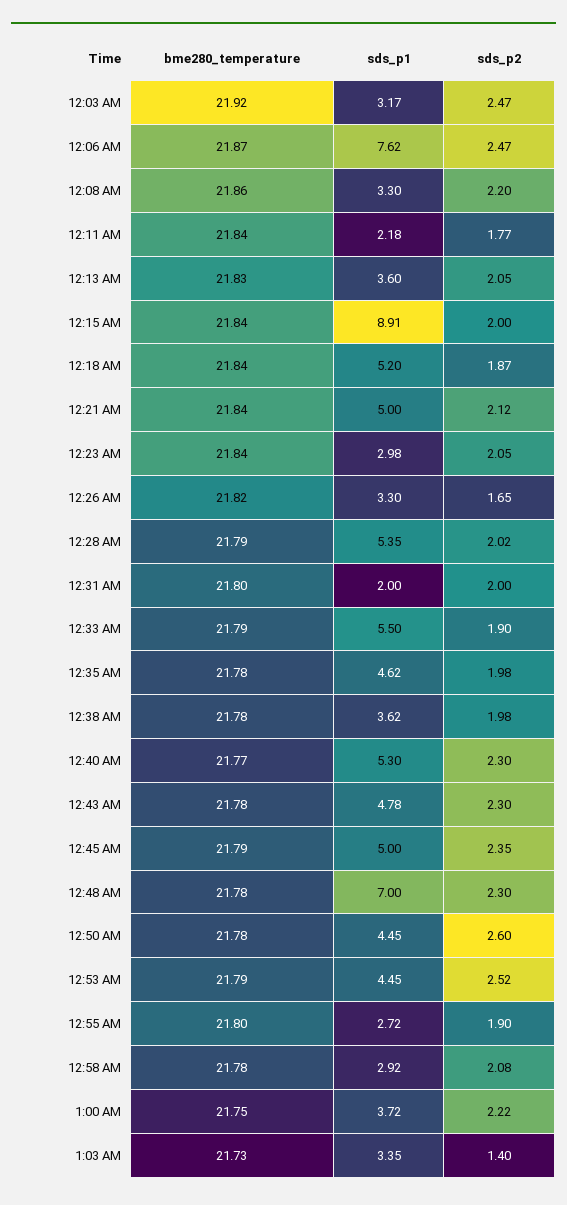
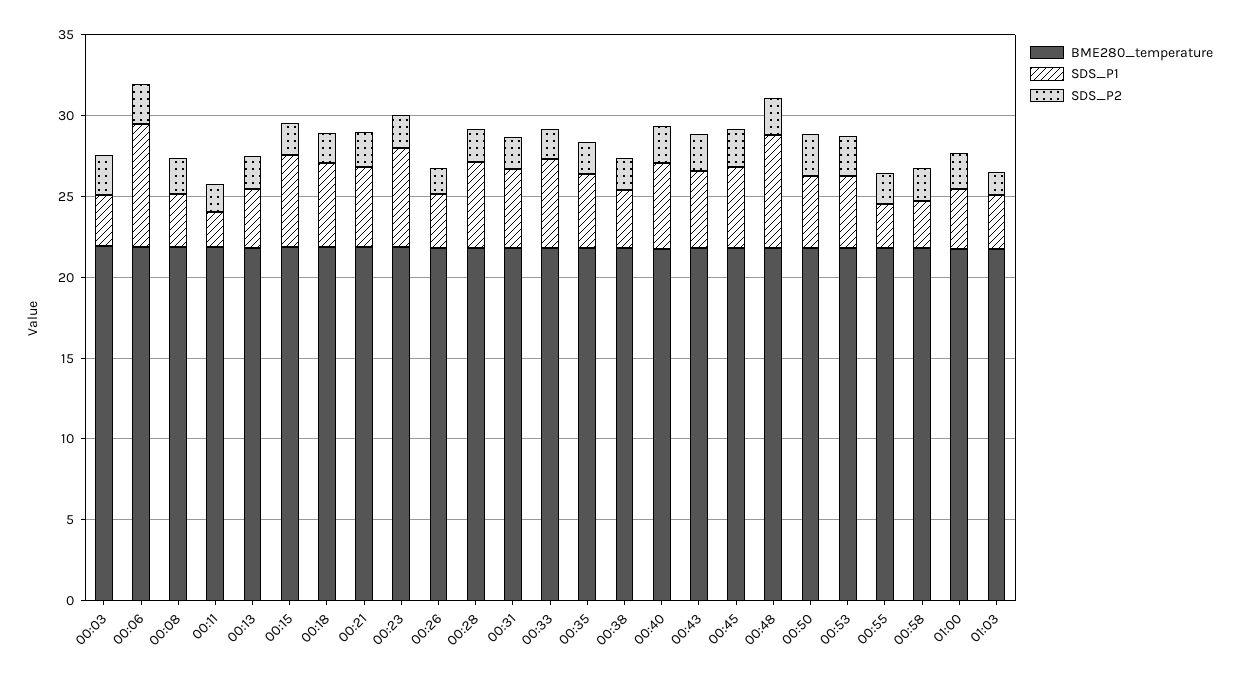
sds_p1, 12:15 AM: 8.91 -> 6
sds_p1, 12:23 AM: 2.98 -> 6
sds_p1, 12:31 AM: 2 -> 5

